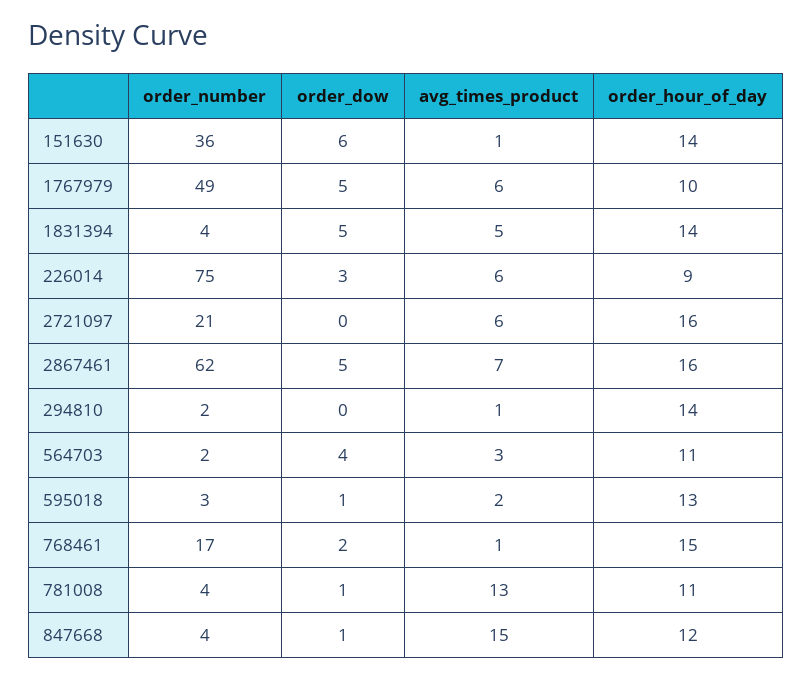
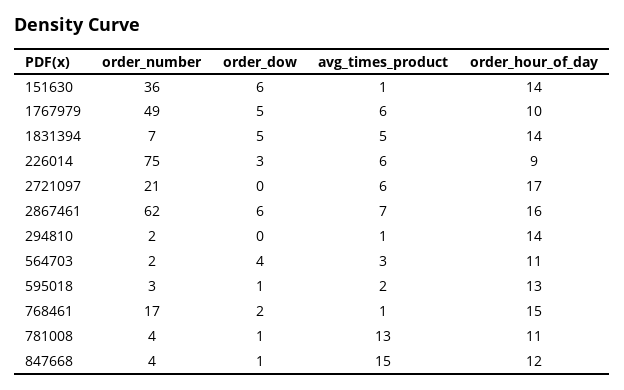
order_number, 1831394: 4 -> 7
order_hour_of_day, 2721097: 16 -> 17
order_dow, 2867461: 5 -> 6

